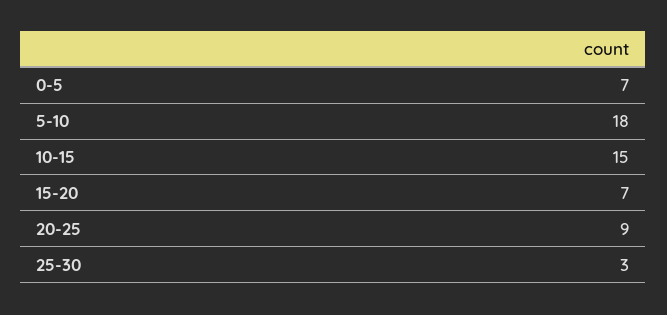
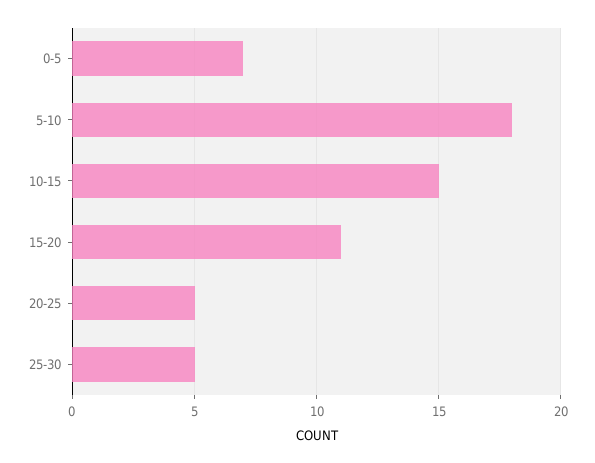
15-20: 7 -> 11
20-25: 9 -> 5
25-30: 3 -> 5

